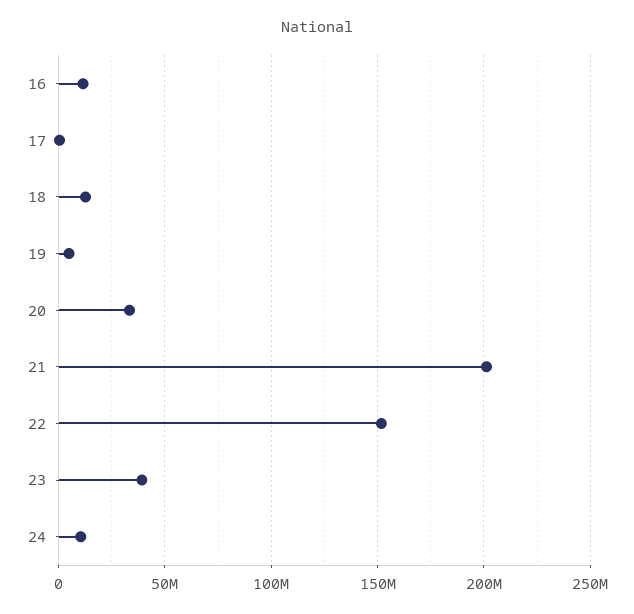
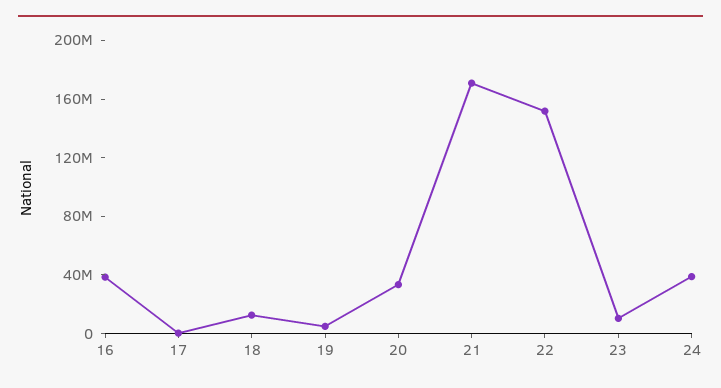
16: 10000000 -> 40000000
21: 200000000 -> 170000000
23: 40000000 -> 10000000
24: 10000000 -> 40000000

